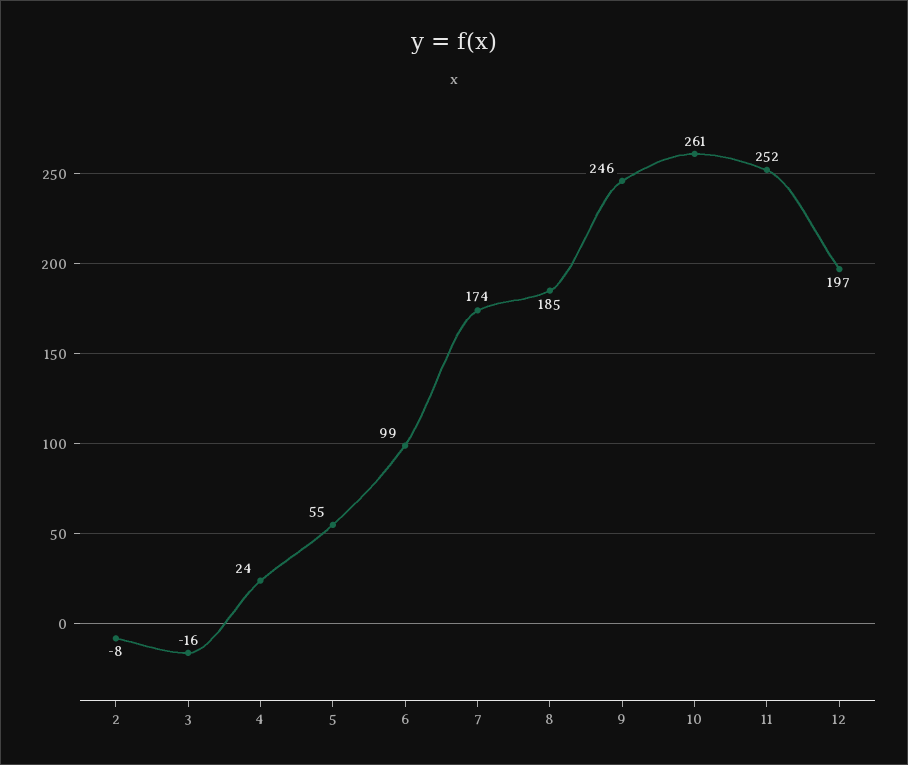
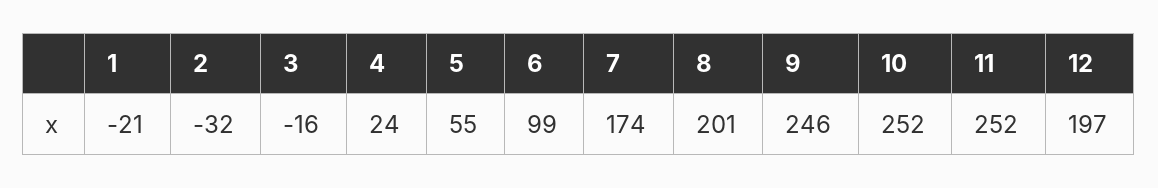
2: -8 -> -32
8: 185 -> 201
10: 261 -> 252
1: none -> -21

